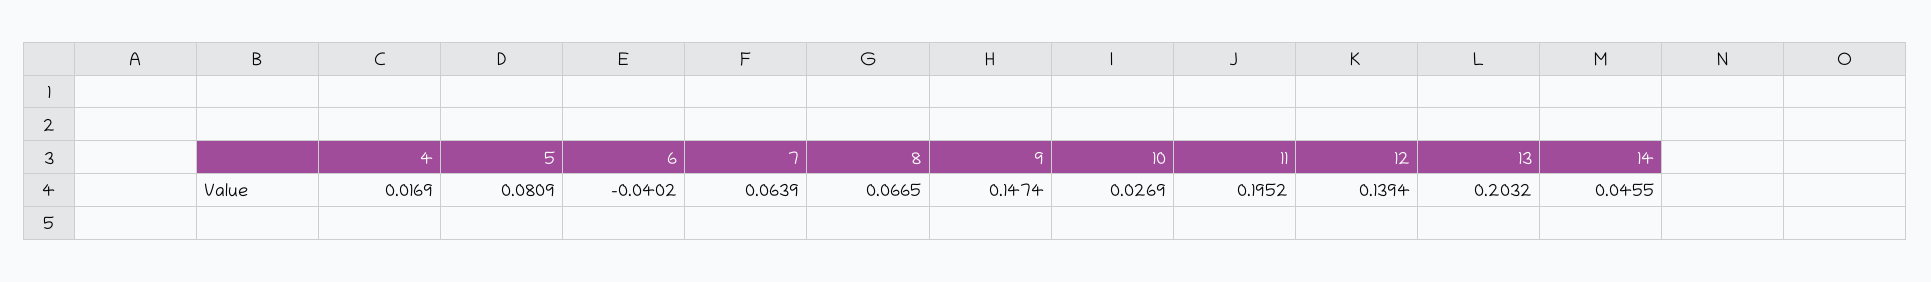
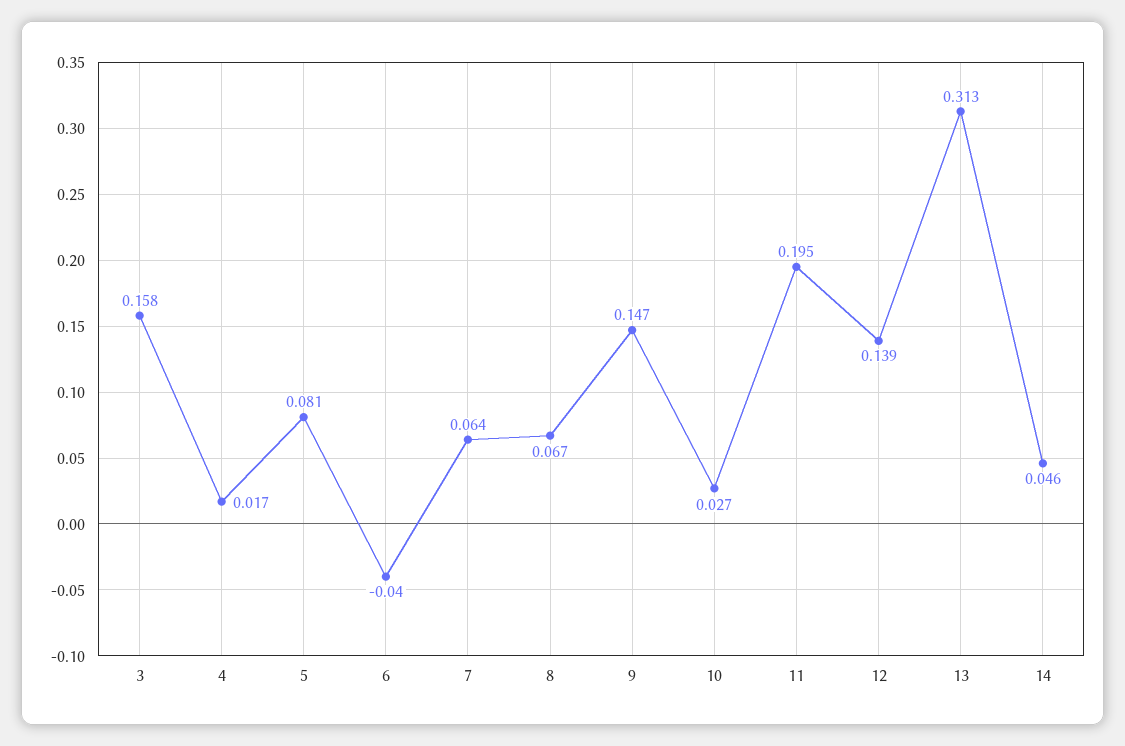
13: 0.2032 -> 0.313
3: none -> 0.158

